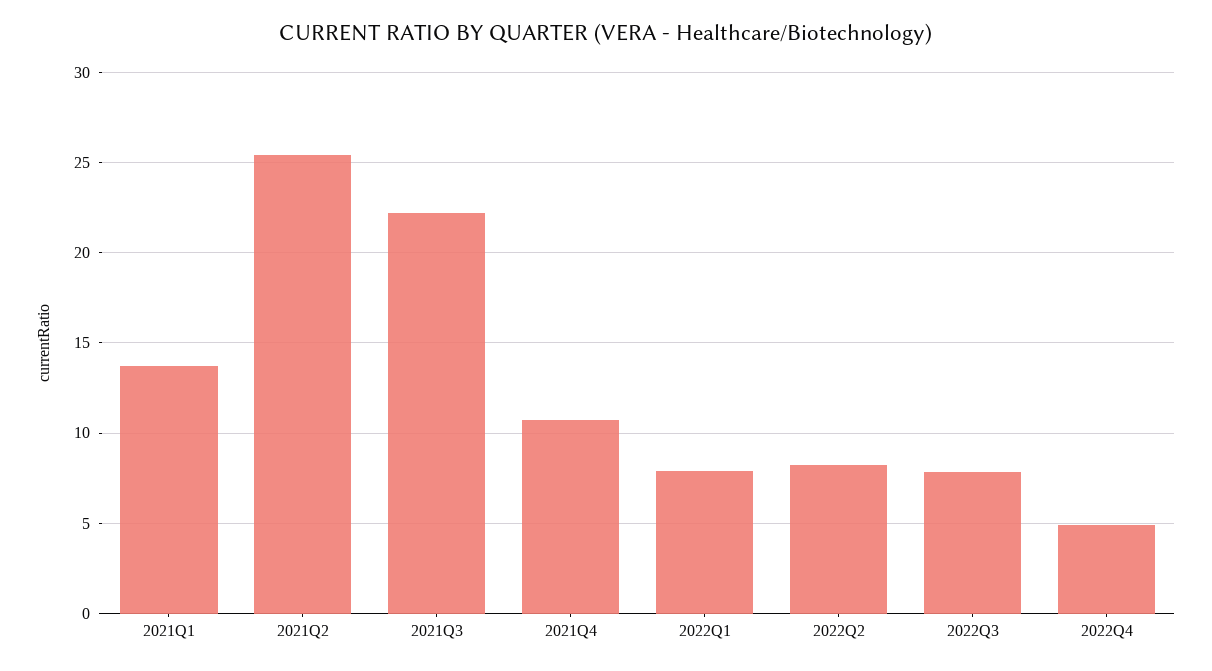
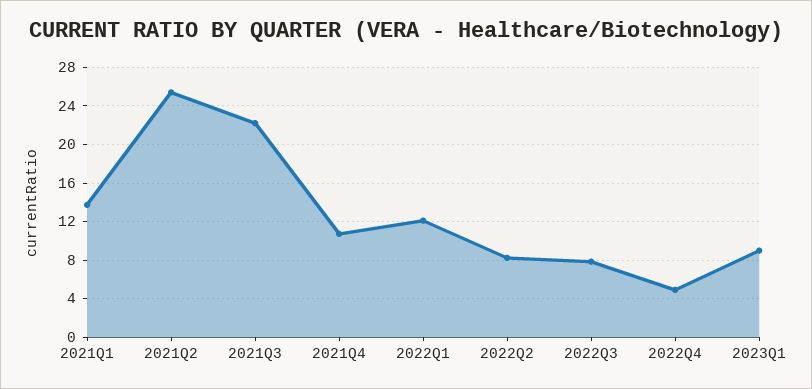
2022Q1: 8 -> 12
2023Q1: none -> 9

